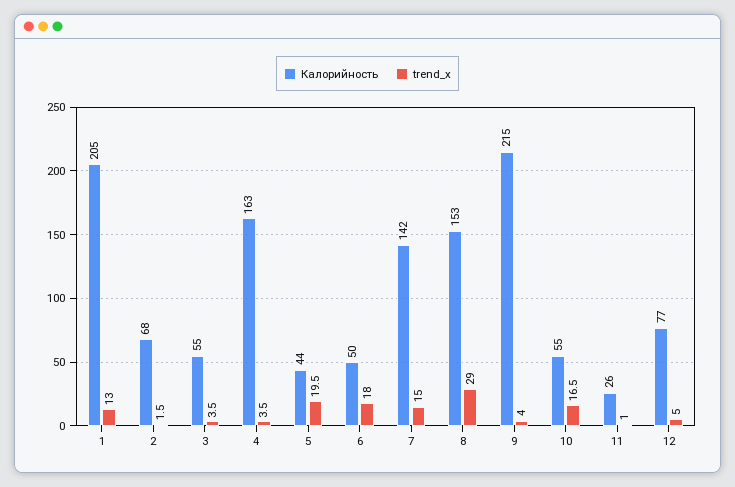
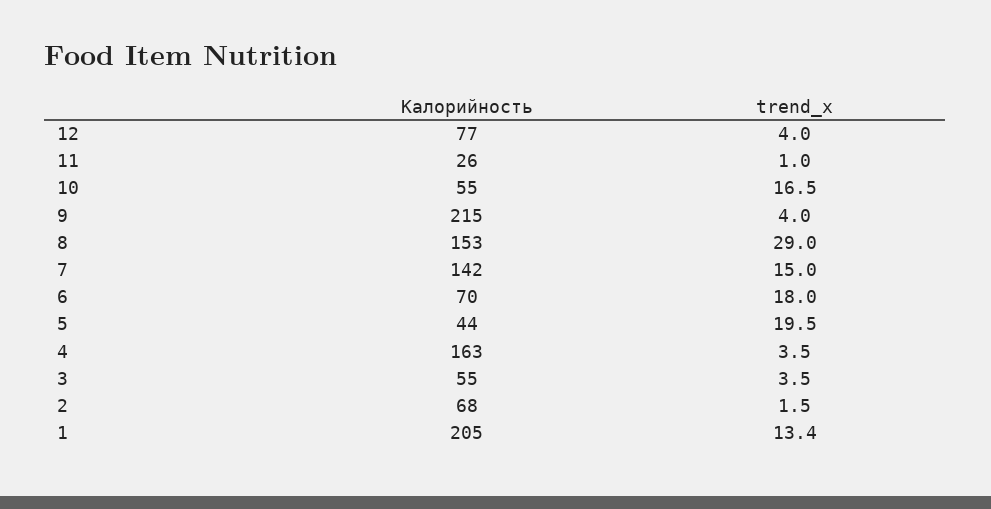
trend_x, 1: 13 -> 13.4
Калорийность, 6: 50 -> 70
trend_x, 12: 5 -> 4

